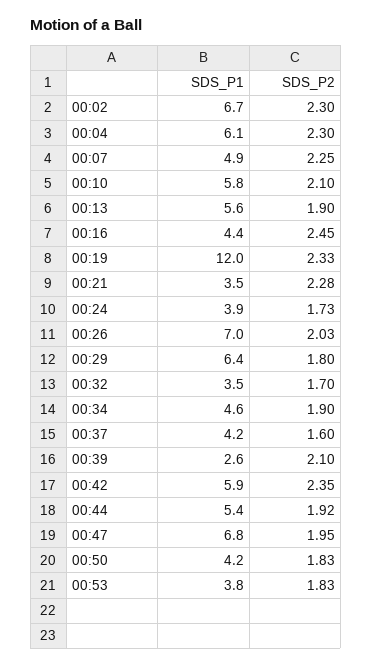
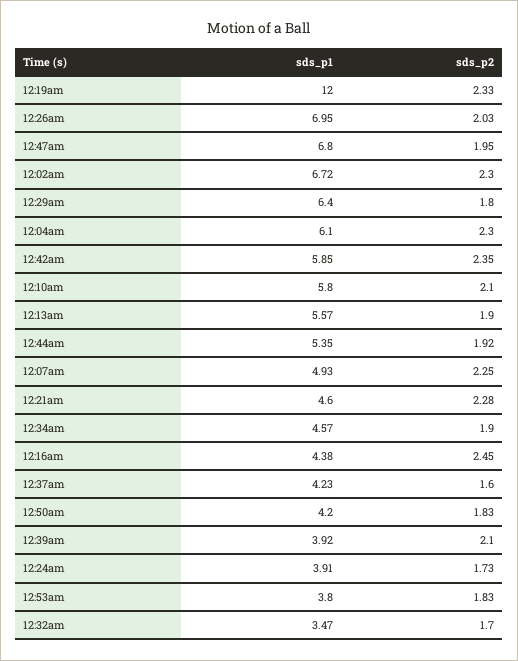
SDS_P1, 00:21: 3.5 -> 4.6
SDS_P1, 00:39: 2.6 -> 3.92

